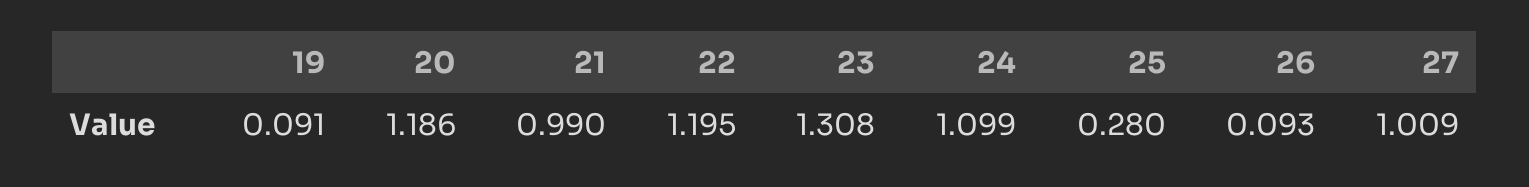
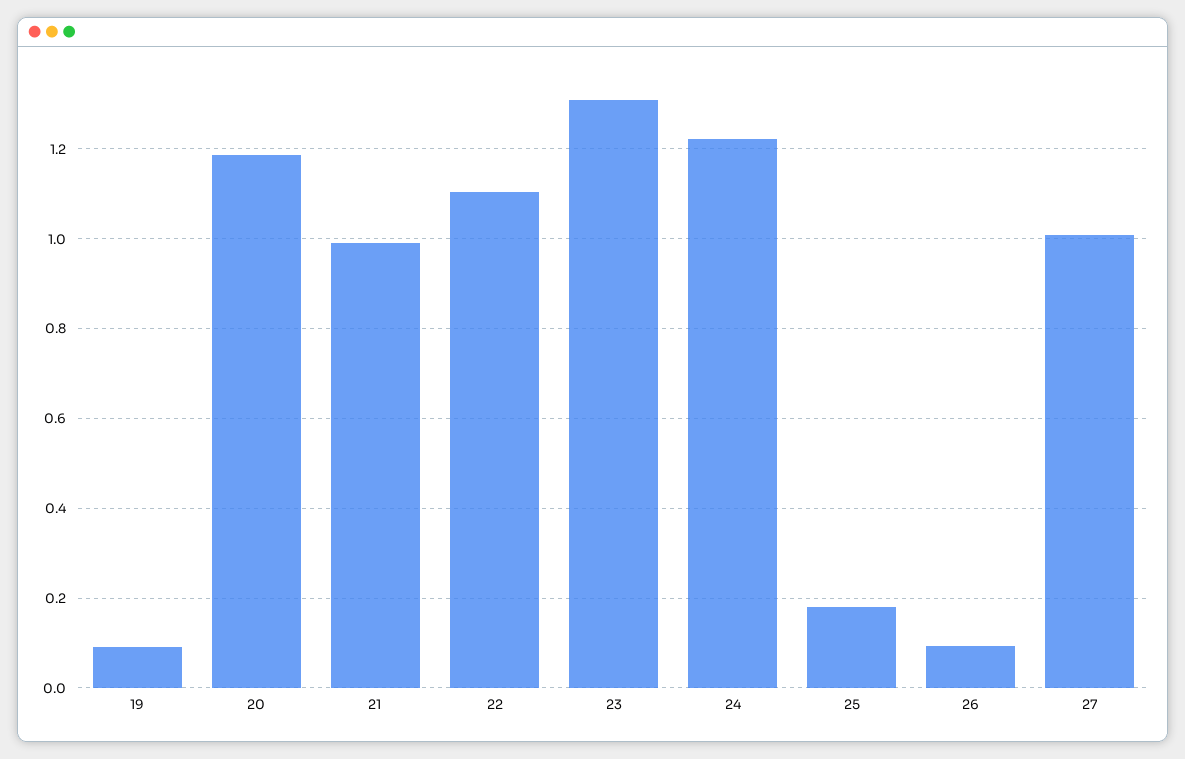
22: 1.195 -> 1.1
24: 1.099 -> 1.22
25: 0.28 -> 0.18

